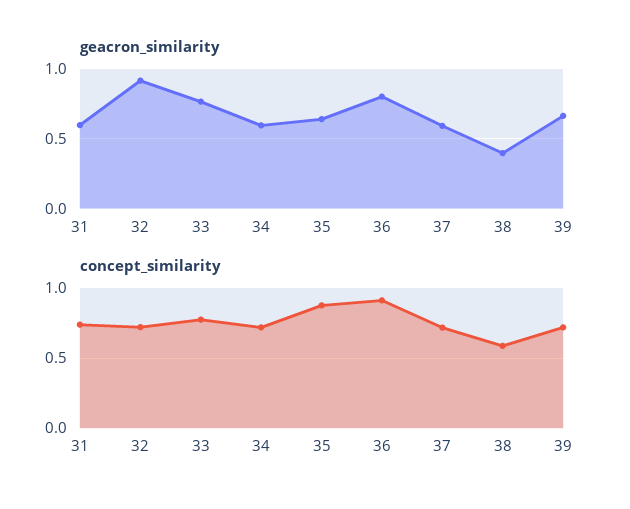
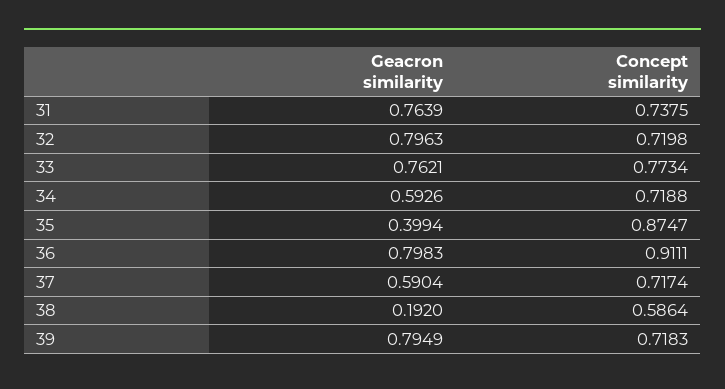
geacron_similarity, 31: 0.6 -> 0.7639
geacron_similarity, 32: 0.9 -> 0.7963
geacron_similarity, 35: 0.65 -> 0.3994
geacron_similarity, 38: 0.4 -> 0.192
geacron_similarity, 39: 0.65 -> 0.7949

